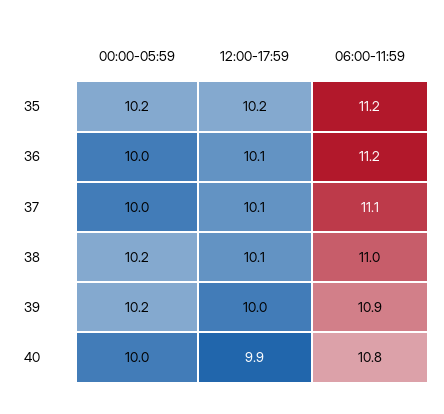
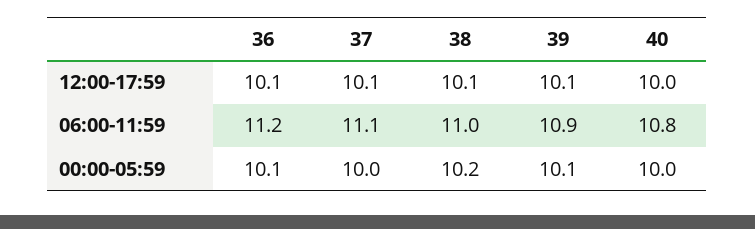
00:00-05:59, 35: 10.2 -> none
12:00-17:59, 35: 10.2 -> none
06:00-11:59, 35: 11.2 -> none
00:00-05:59, 36: 10 -> 10.1
00:00-05:59, 39: 10.2 -> 10.1
12:00-17:59, 39: 10 -> 10.1
12:00-17:59, 40: 9.9 -> 10

